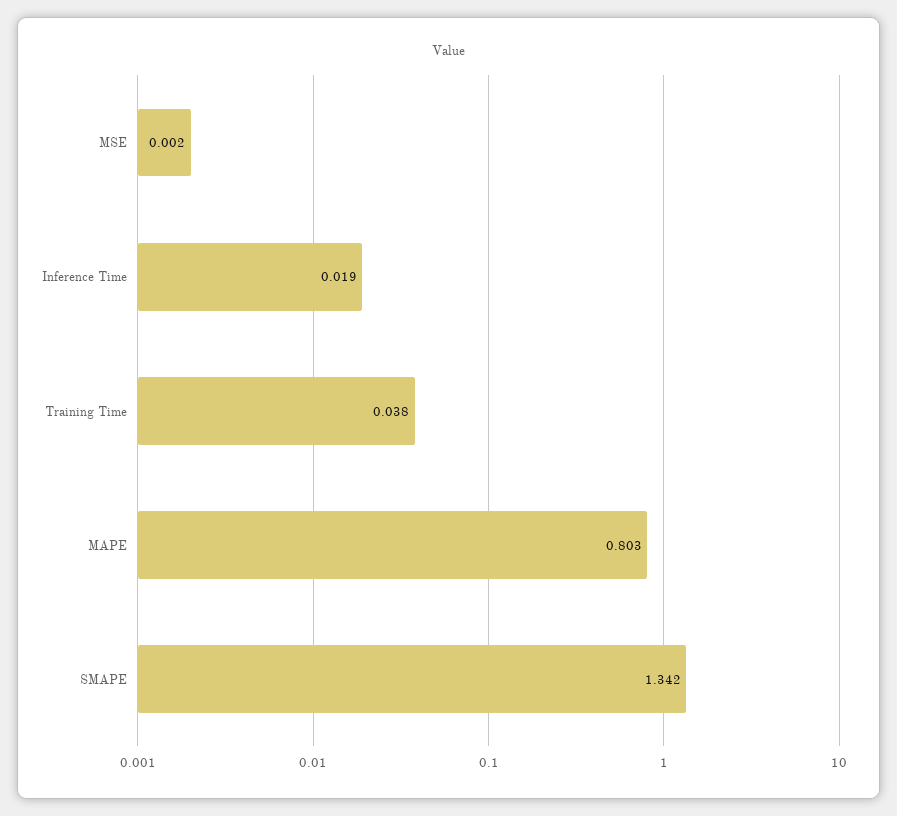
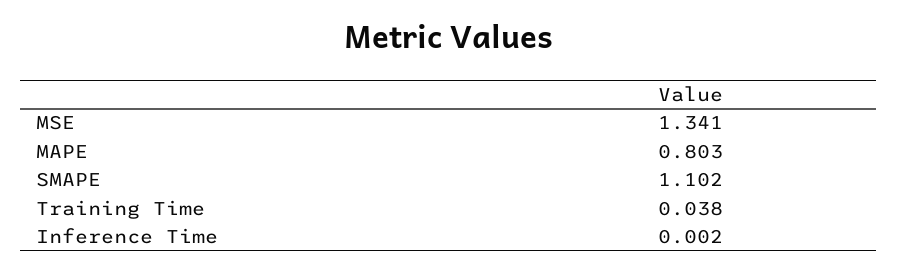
MSE: 0.002 -> 1.341
Inference Time: 0.019 -> 0.002
SMAPE: 1.342 -> 1.102

